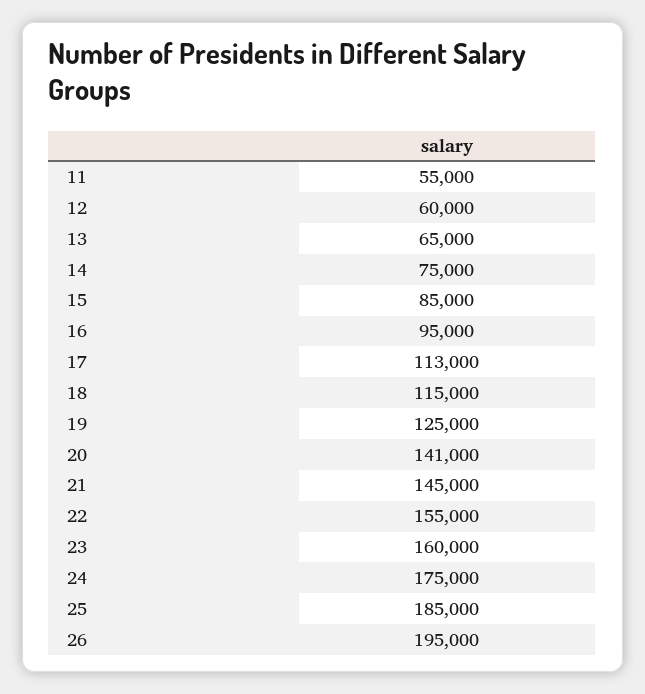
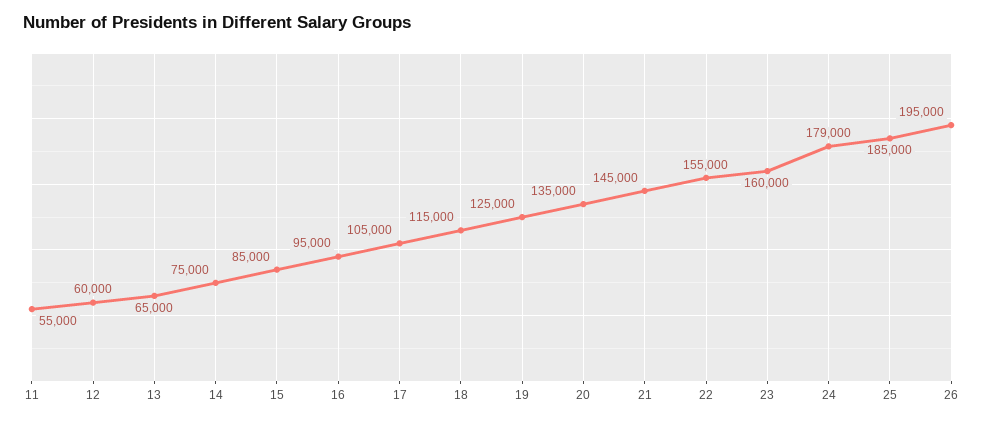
17: 113000 -> 105000
20: 141000 -> 135000
24: 175000 -> 179000

